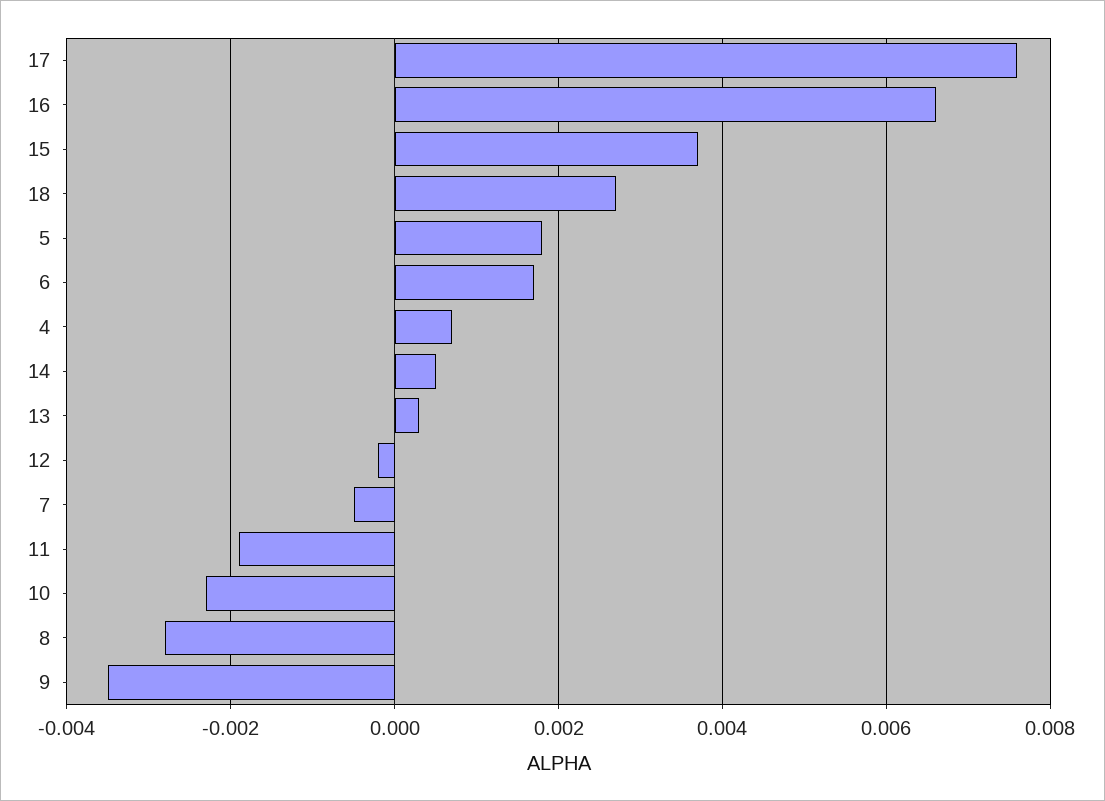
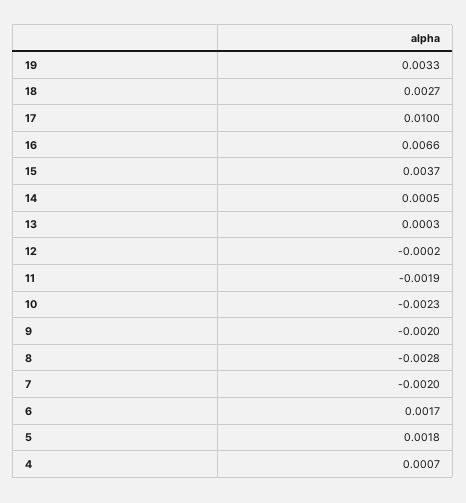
17: 0.0075 -> 0.01
7: -0.0005 -> -0.002
9: -0.0035 -> -0.002
19: none -> 0.0033

